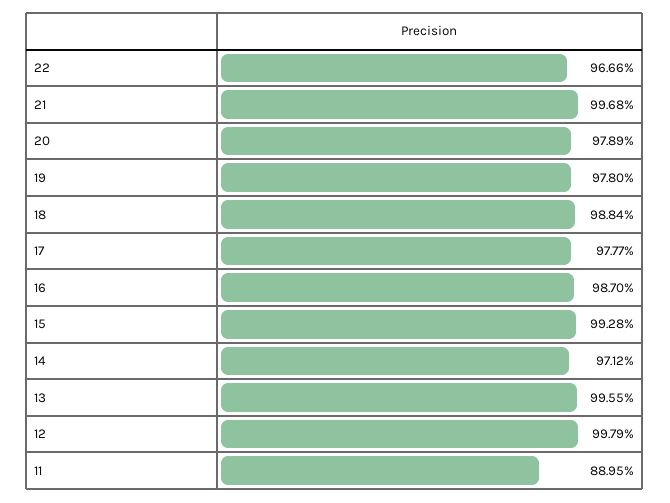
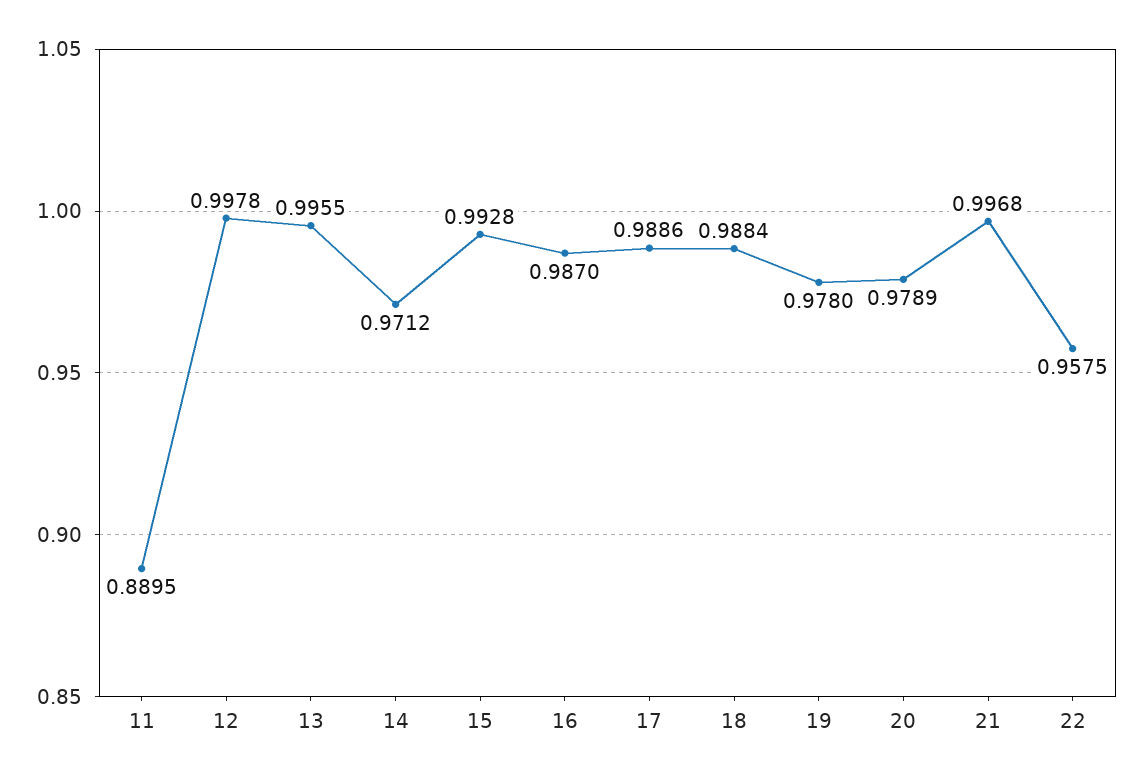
22: 0.9666 -> 0.9575
17: 0.9777 -> 0.9886
12: 0.9979 -> 0.9978

